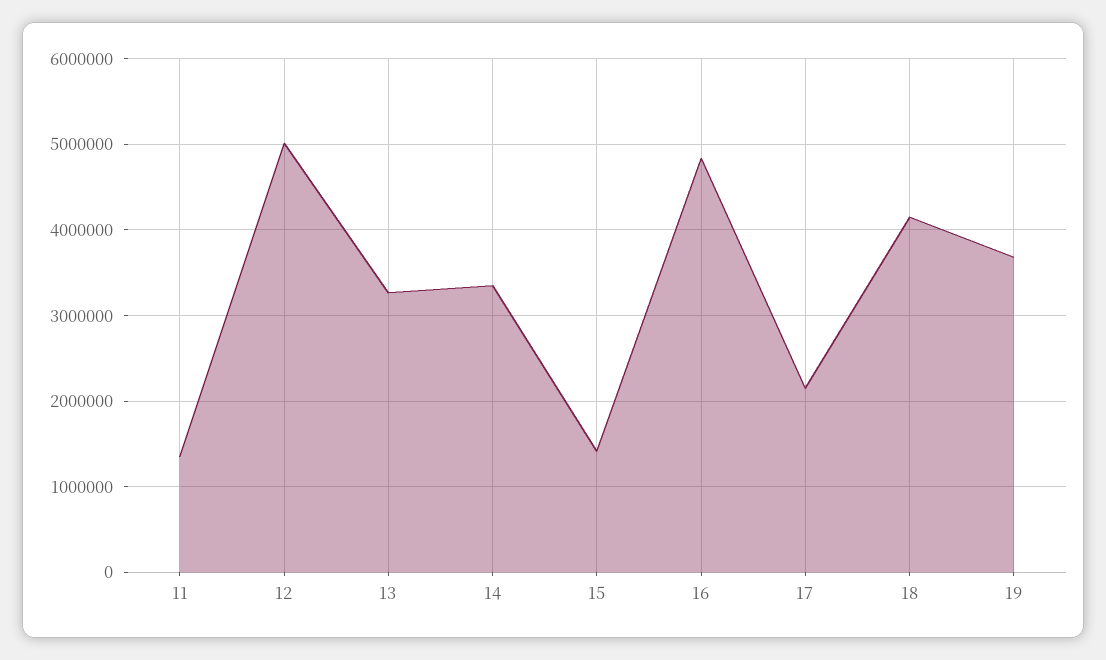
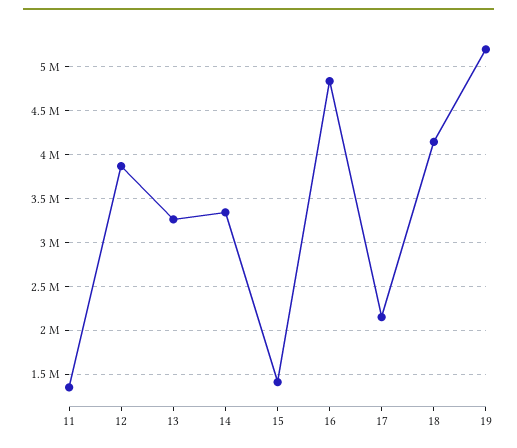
12: 5000000 -> 3900000
19: 3700000 -> 5200000

